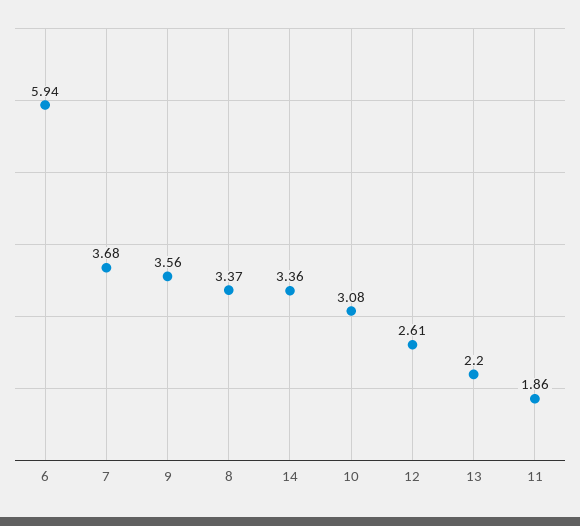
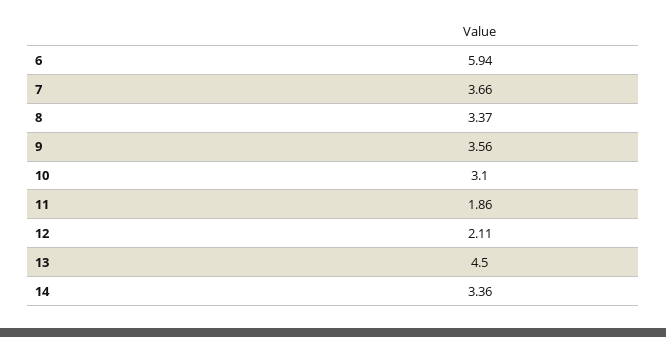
7: 3.68 -> 3.66
10: 3.08 -> 3.1
12: 2.61 -> 2.11
13: 2.2 -> 4.5

